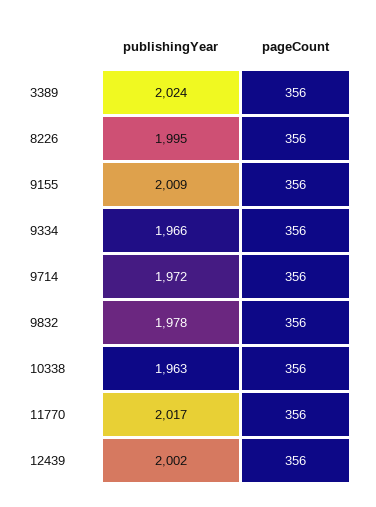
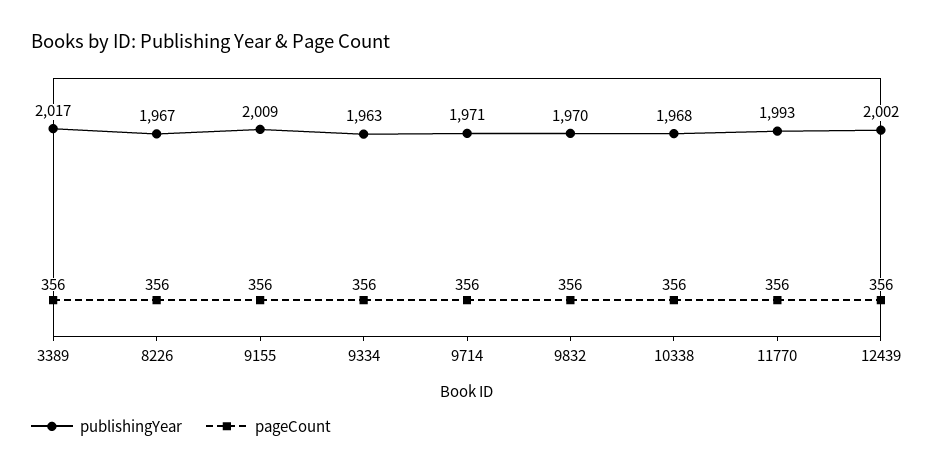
publishingYear, 3389: 2024 -> 2017
publishingYear, 8226: 1995 -> 1967
publishingYear, 9334: 1966 -> 1963
publishingYear, 9714: 1972 -> 1971
publishingYear, 9832: 1978 -> 1970
publishingYear, 10338: 1963 -> 1968
publishingYear, 11770: 2017 -> 1993

